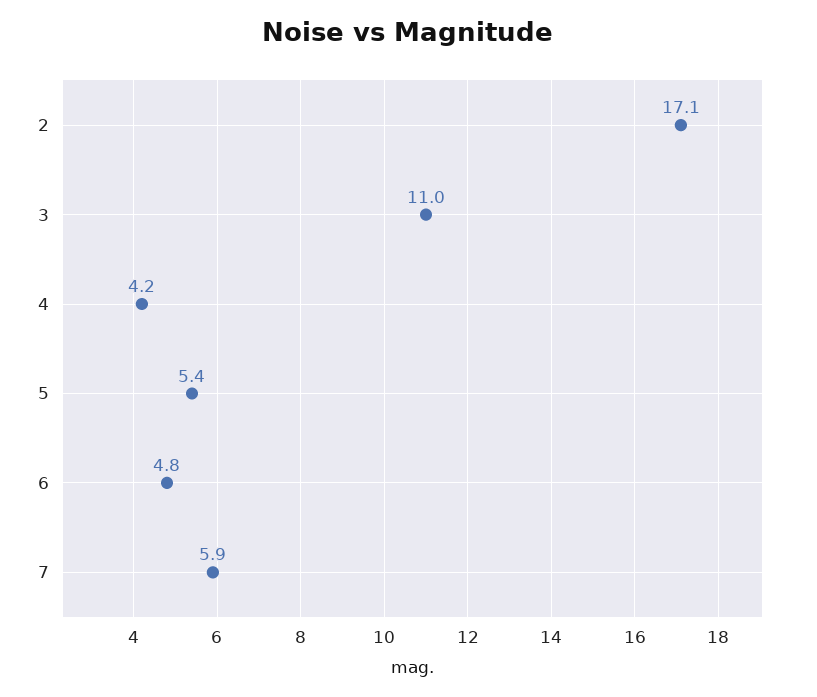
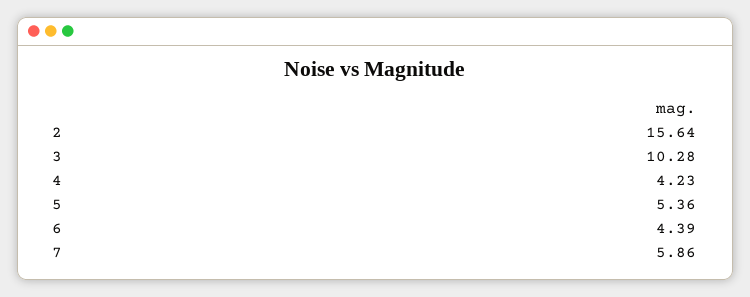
2: 17.1 -> 15.64
3: 11 -> 10.28
6: 4.8 -> 4.39

